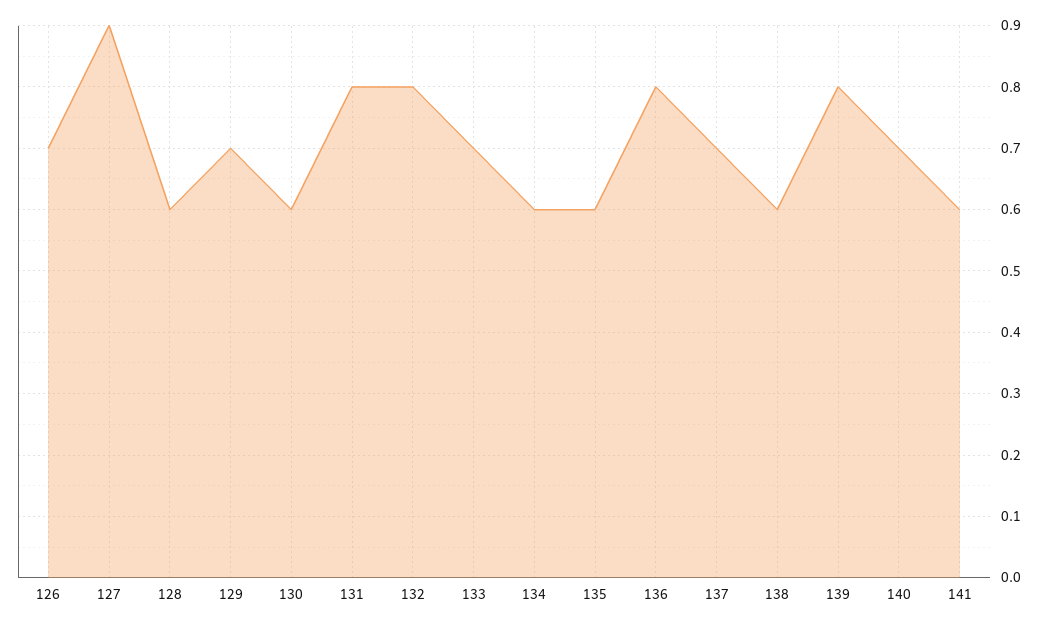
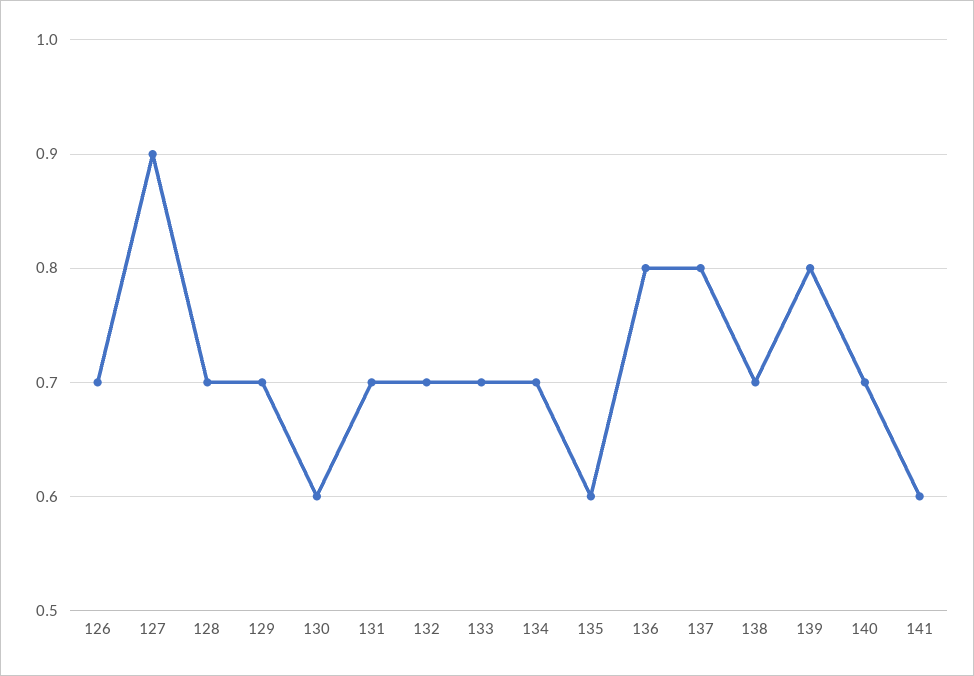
128: 0.6 -> 0.7
131: 0.8 -> 0.7
132: 0.8 -> 0.7
134: 0.6 -> 0.7
137: 0.7 -> 0.8
138: 0.6 -> 0.7

